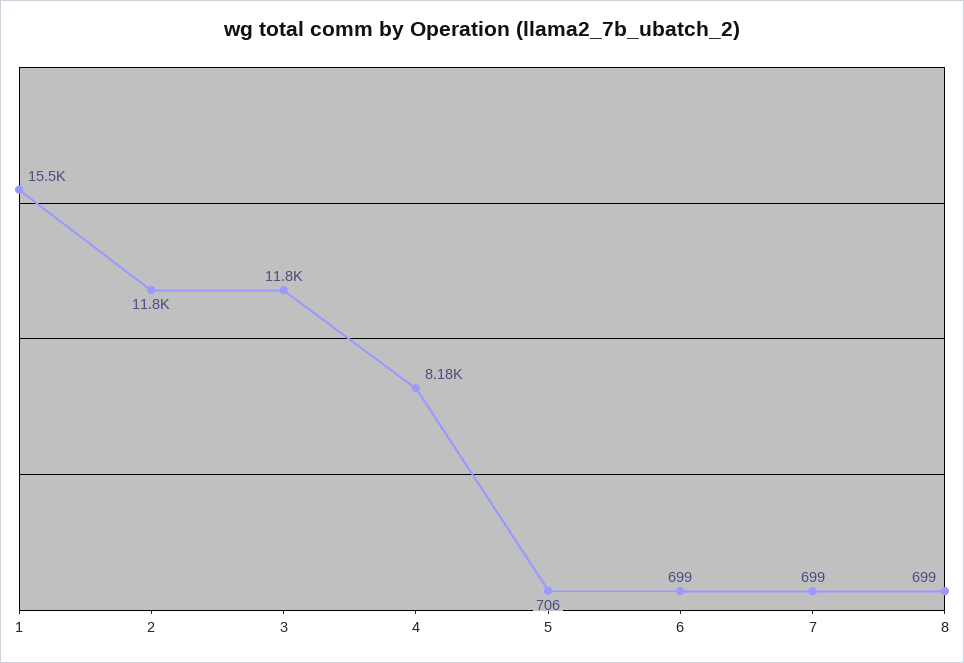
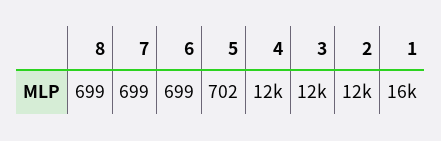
4: 8180 -> 12000
5: 706 -> 702

